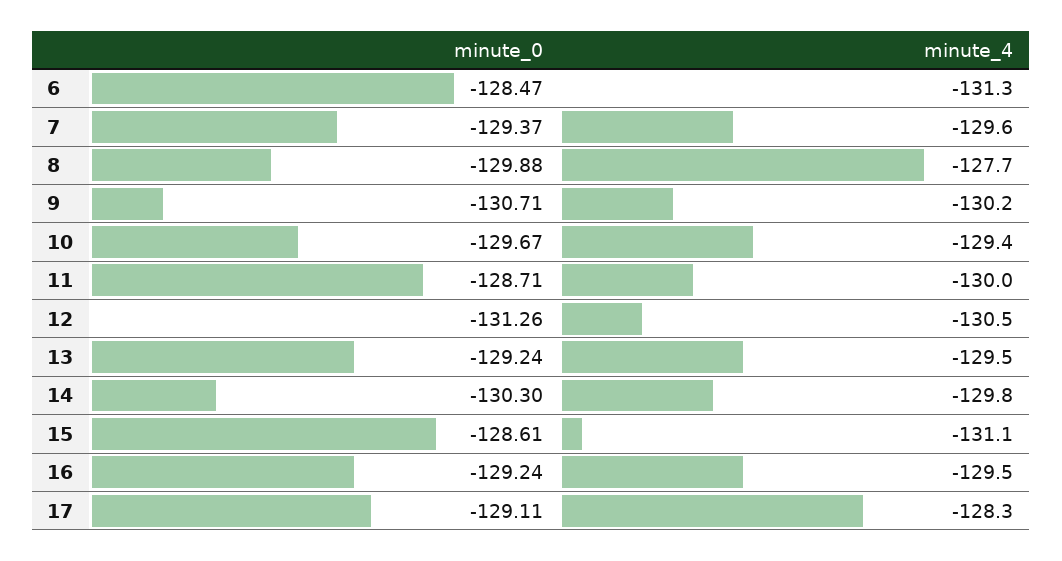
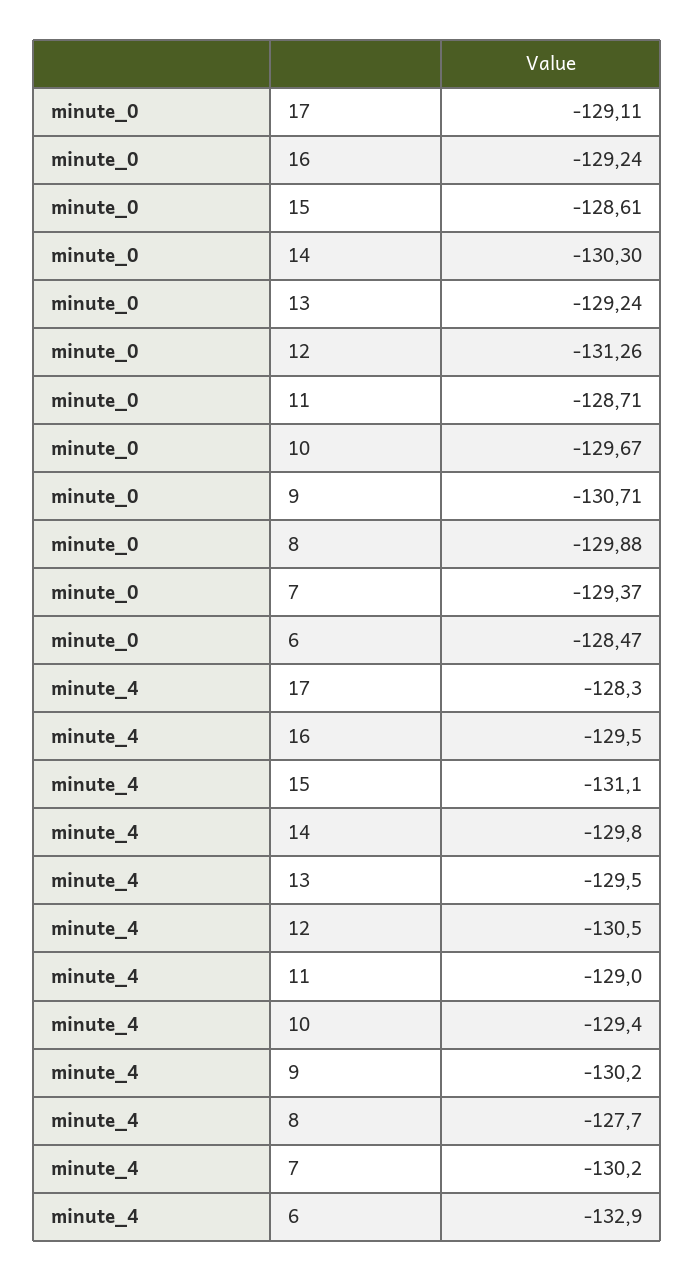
minute_4, 6: -131.3 -> -132.9
minute_4, 7: -129.6 -> -130.2
minute_4, 11: -130 -> -129

